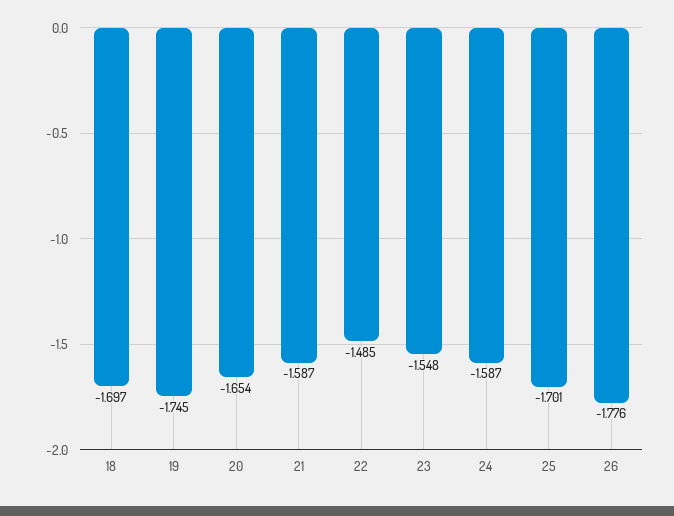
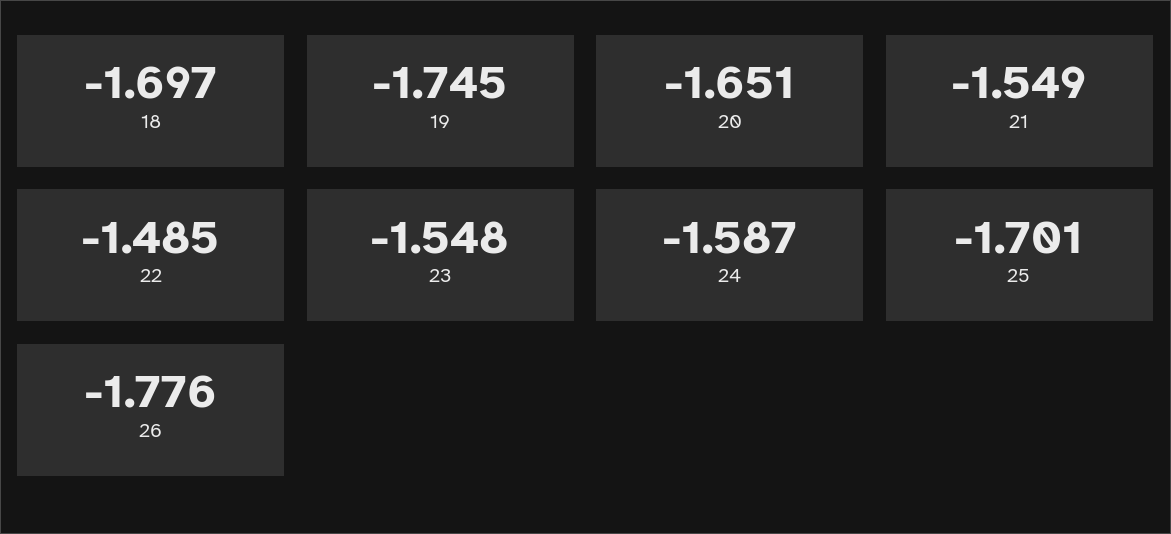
20: -1.654 -> -1.651
21: -1.587 -> -1.549

